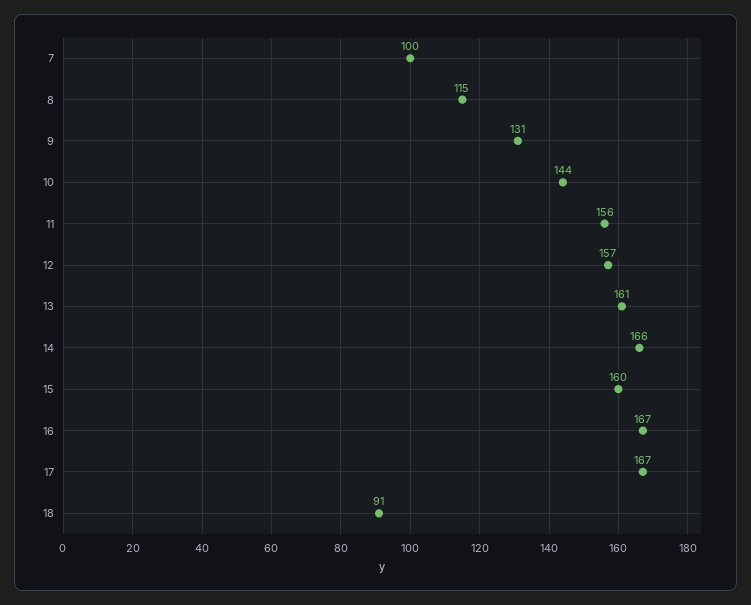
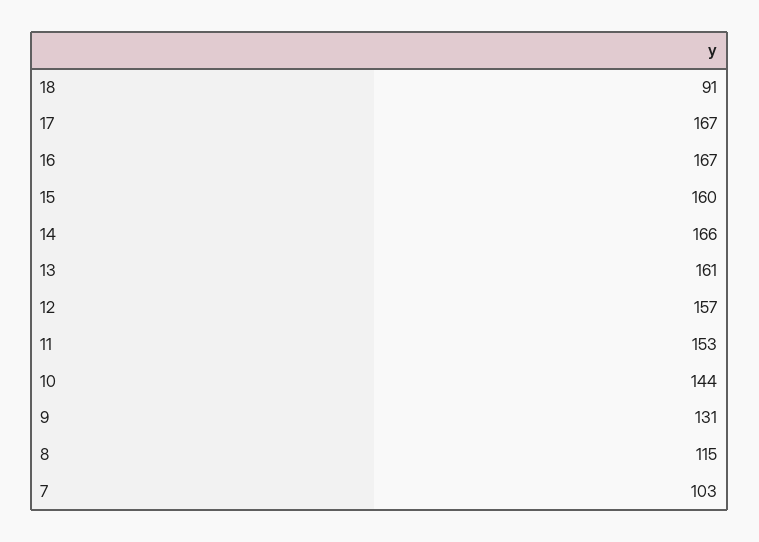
7: 100 -> 103
11: 156 -> 153

